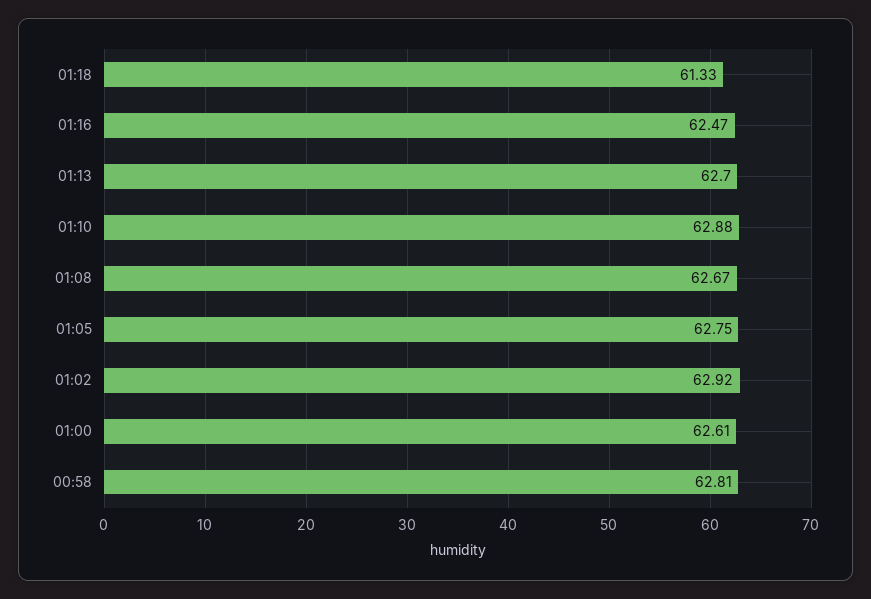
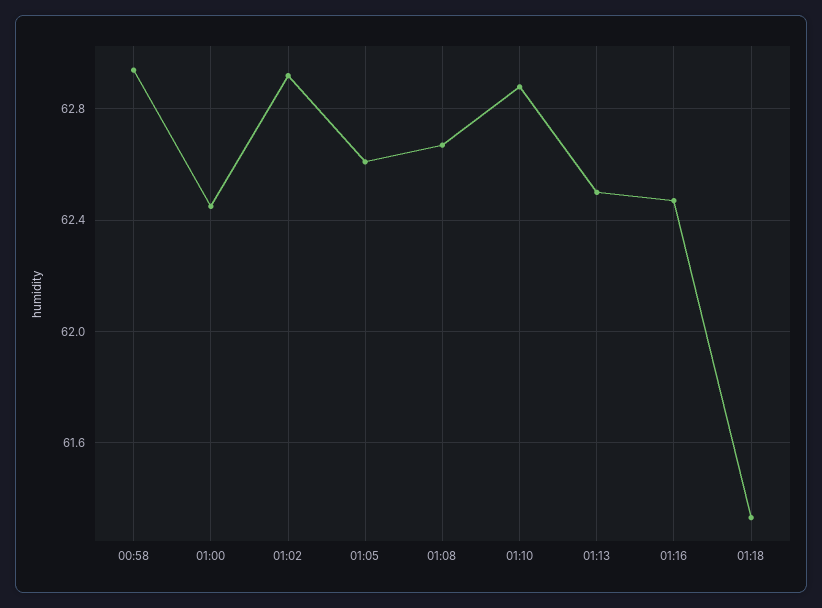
01:13: 62.7 -> 62.5
01:05: 62.75 -> 62.6
01:00: 62.61 -> 62.45
00:58: 62.81 -> 62.95

